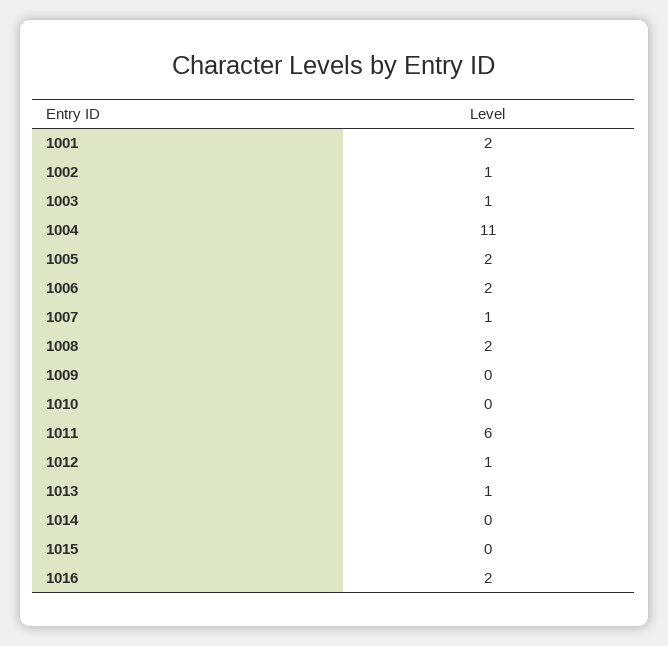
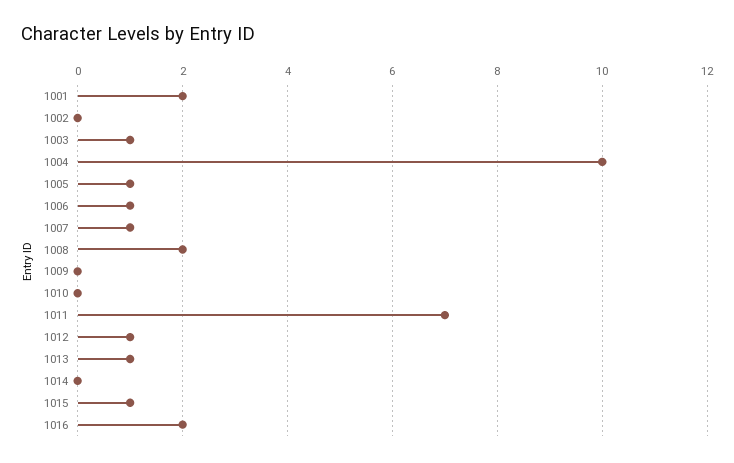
1002: 1 -> 0
1004: 11 -> 10
1005: 2 -> 1
1006: 2 -> 1
1011: 6 -> 7
1015: 0 -> 1

